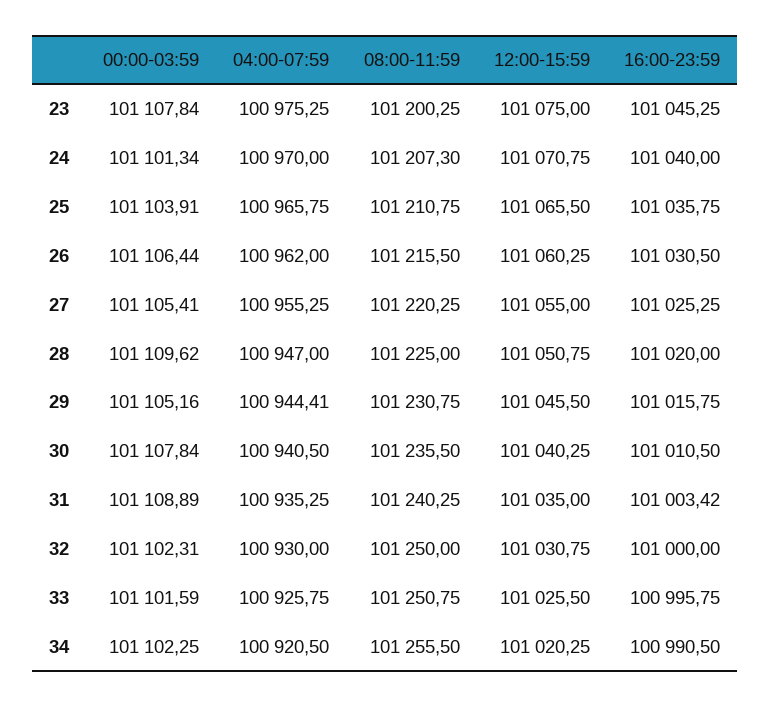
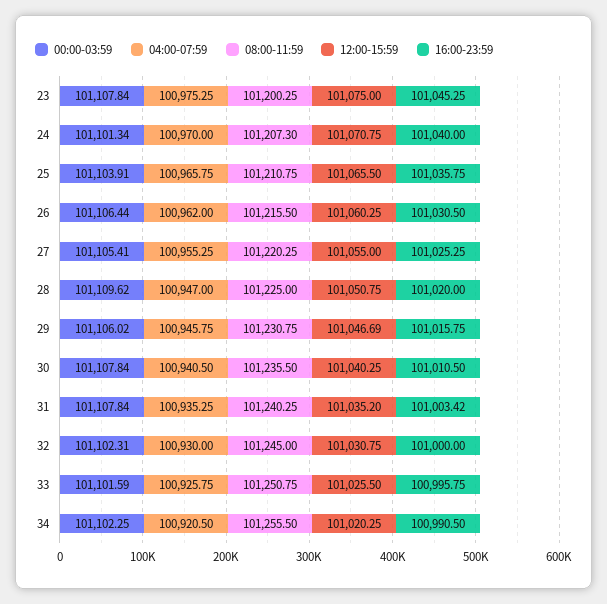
00:00-03:59, 29: 101105.16 -> 101106.02
04:00-07:59, 29: 100944.41 -> 100945.75
12:00-15:59, 29: 101045.5 -> 101046.69
00:00-03:59, 31: 101108.89 -> 101107.84
12:00-15:59, 31: 101035 -> 101035.2
08:00-11:59, 32: 101250 -> 101245

